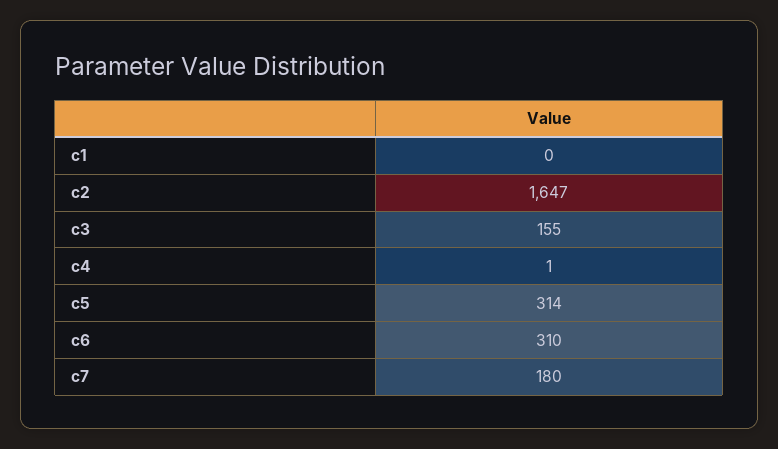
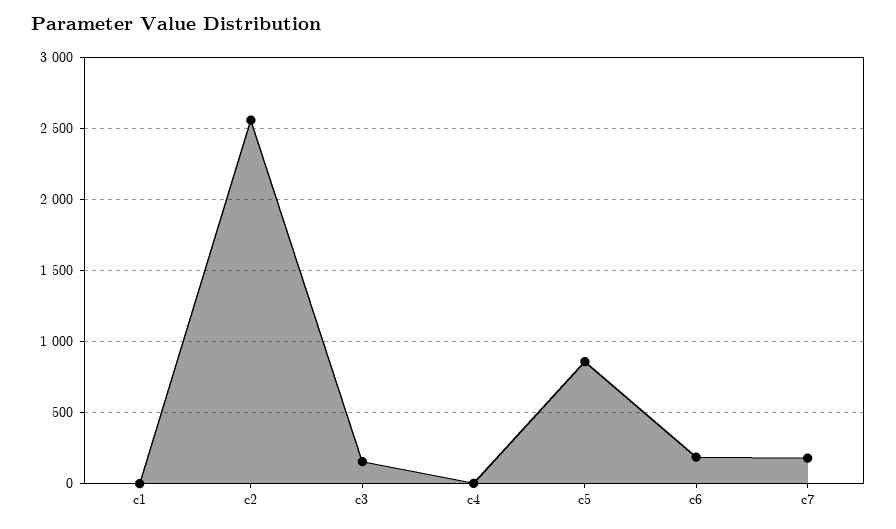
c2: 1647 -> 2550
c5: 314 -> 850
c6: 310 -> 200

